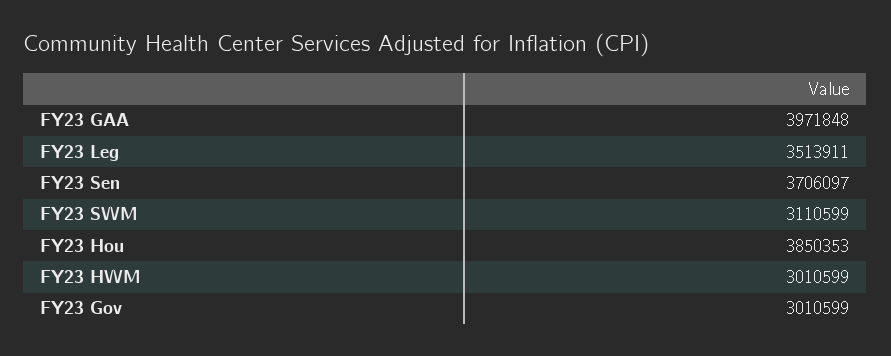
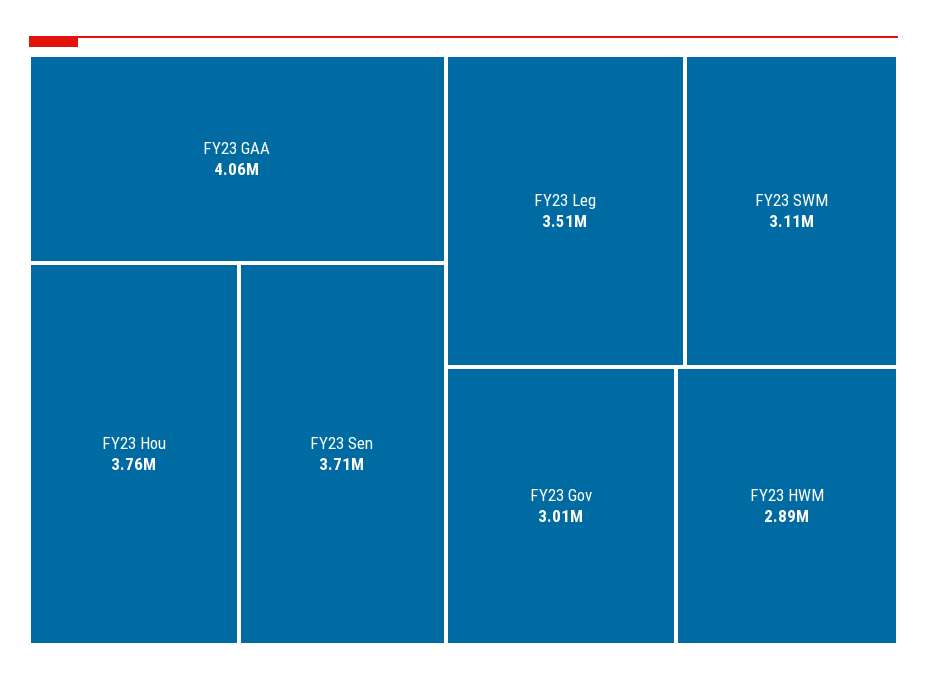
FY23 GAA: 3971848 -> 4060000
FY23 Hou: 3850353 -> 3760000
FY23 HWM: 3010599 -> 2890000

